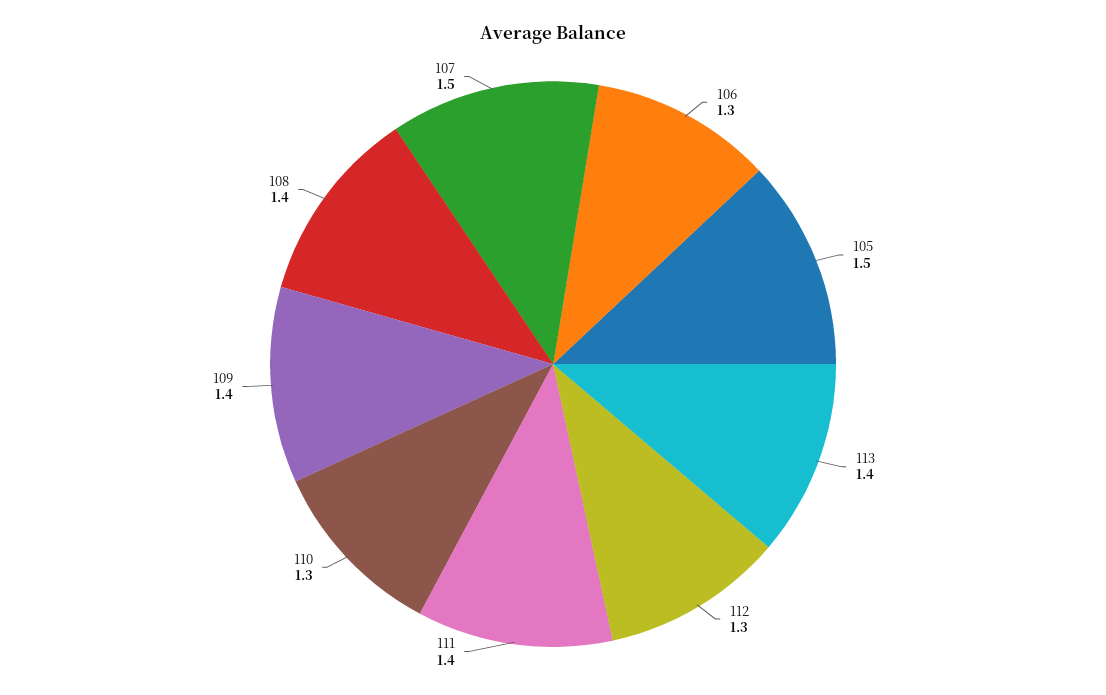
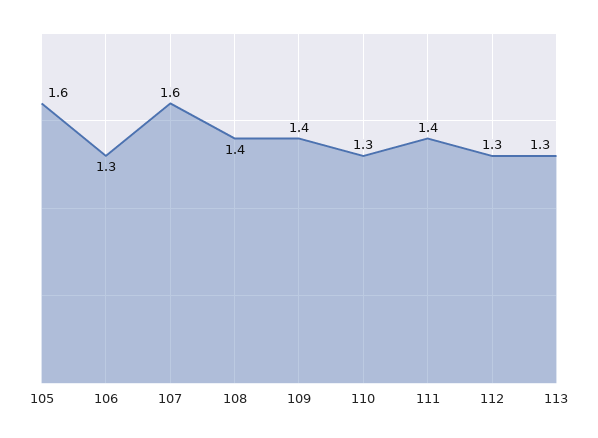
105: 1.5 -> 1.6
113: 1.4 -> 1.3
107: 1.5 -> 1.6

